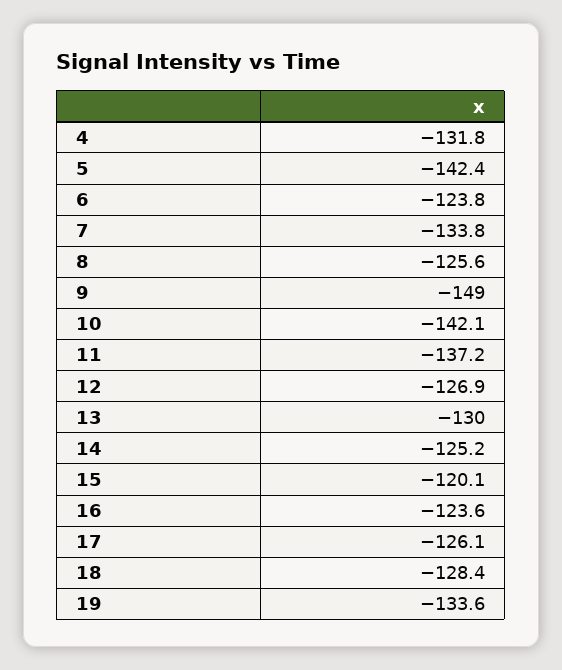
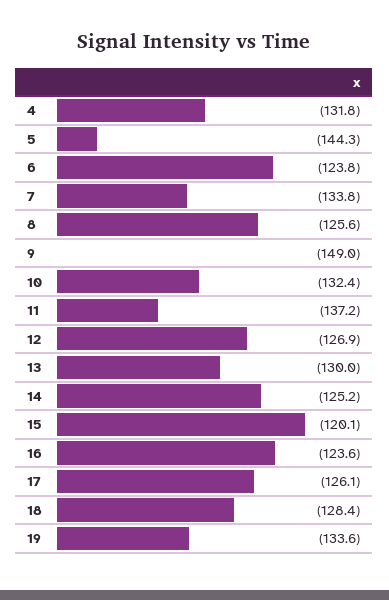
5: -142.4 -> -144.3
10: -142.1 -> -132.4

